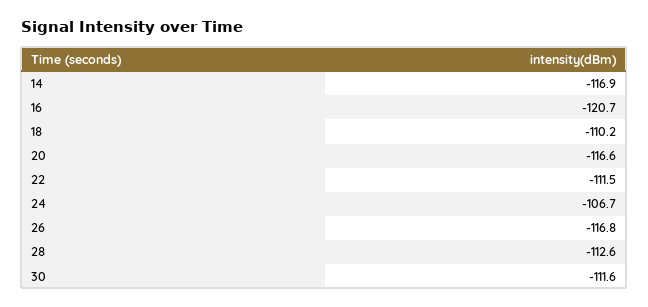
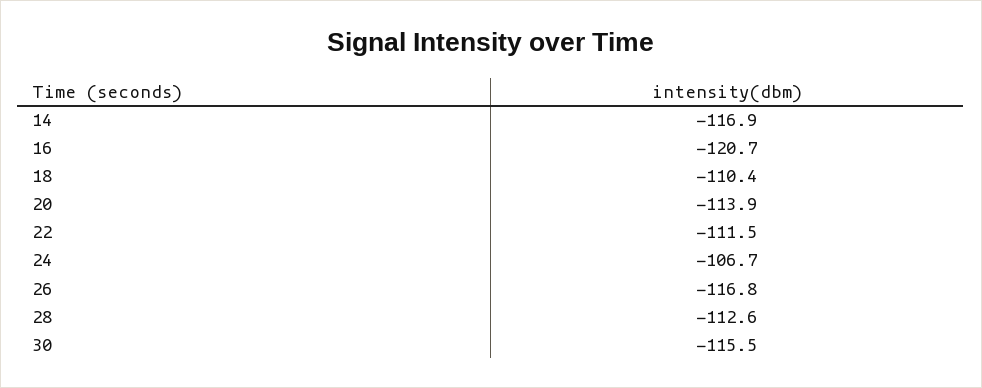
18: -110.2 -> -110.4
20: -116.6 -> -113.9
30: -111.6 -> -115.5

